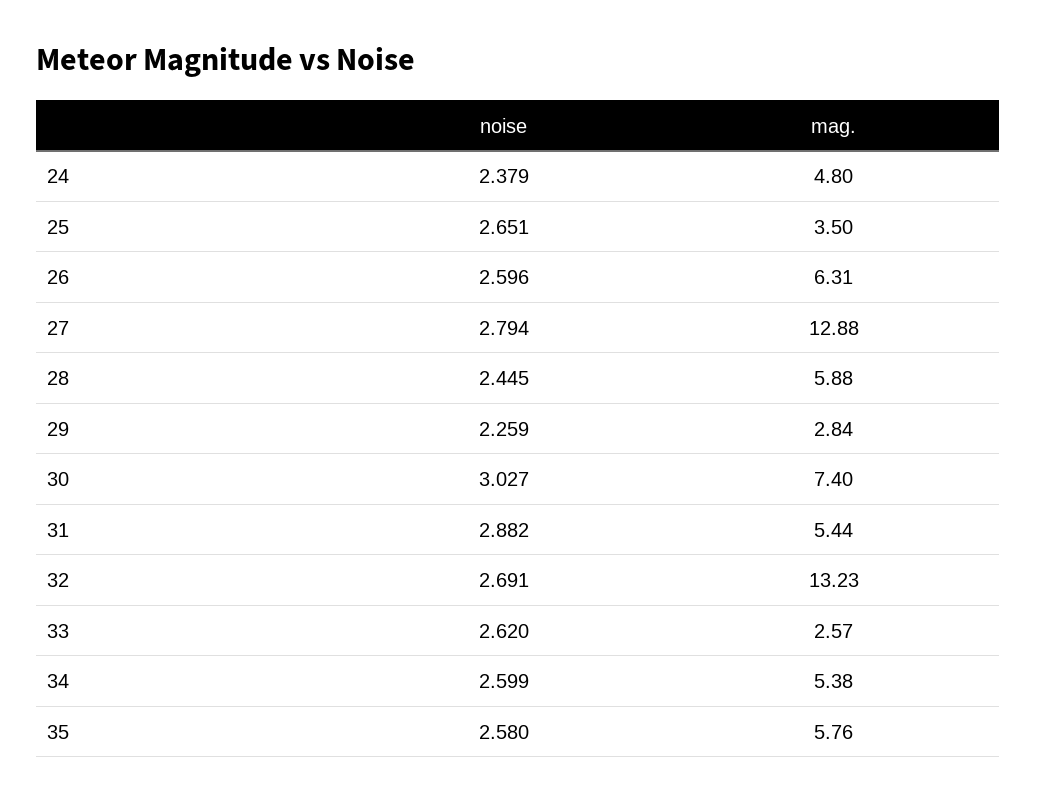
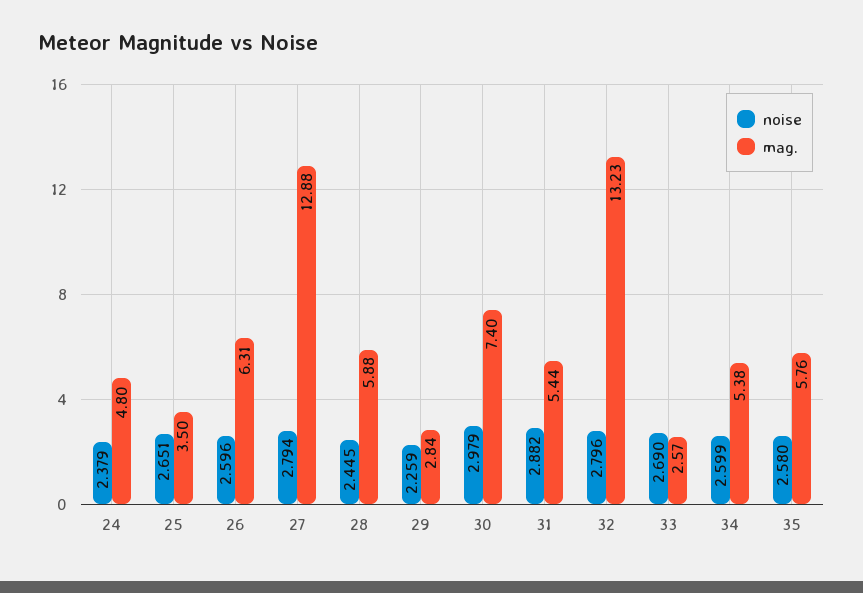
noise, 30: 3.027 -> 2.979
noise, 32: 2.691 -> 2.796
noise, 33: 2.62 -> 2.69

